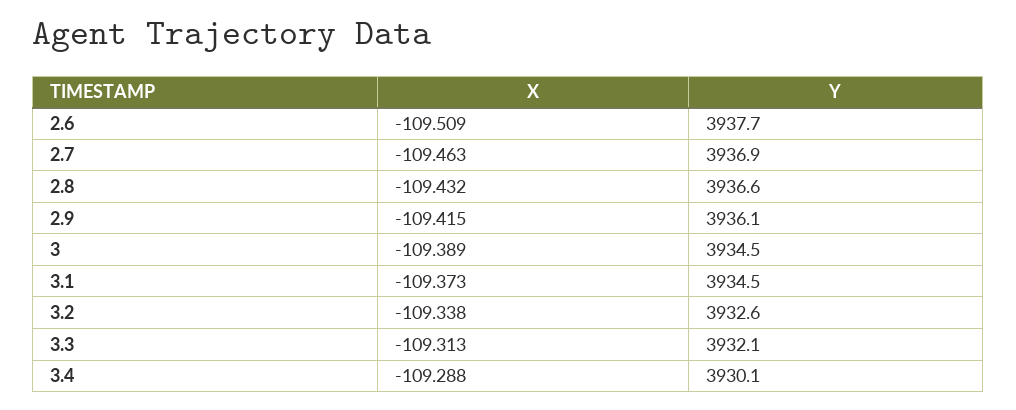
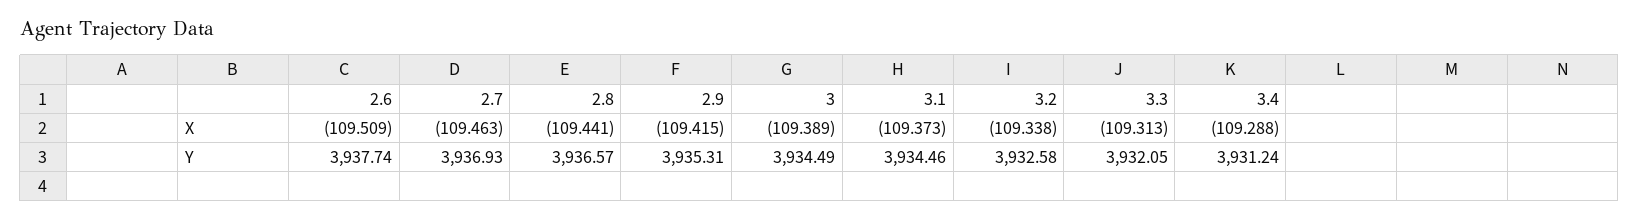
X, 2.8: -109.432 -> -109.441
Y, 2.9: 3936.1 -> 3935.31
Y, 3.4: 3930.1 -> 3931.24

